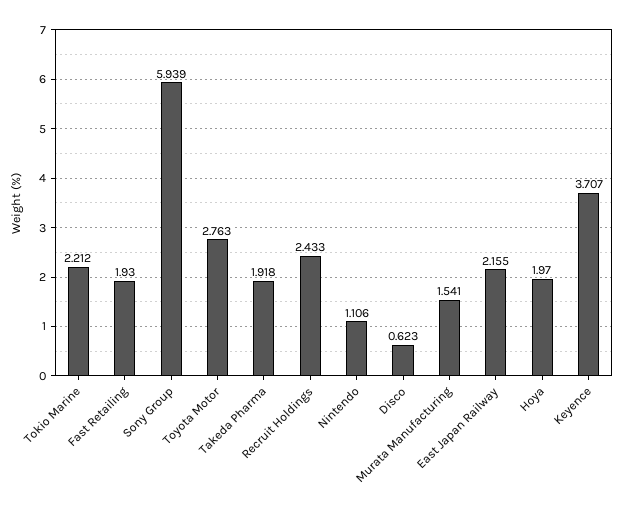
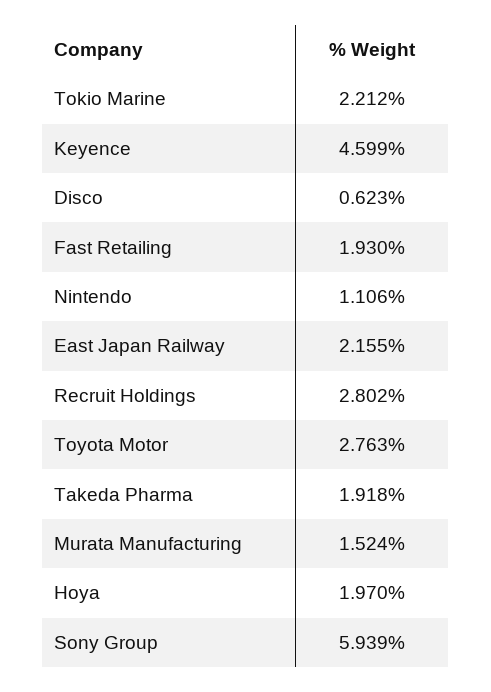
Recruit Holdings: 2.433 -> 2.802
Murata Manufacturing: 1.541 -> 1.524
Keyence: 3.707 -> 4.599

